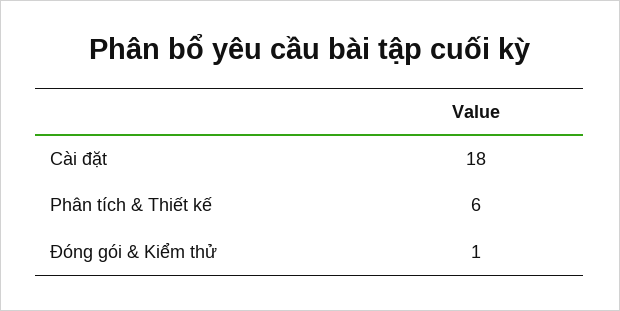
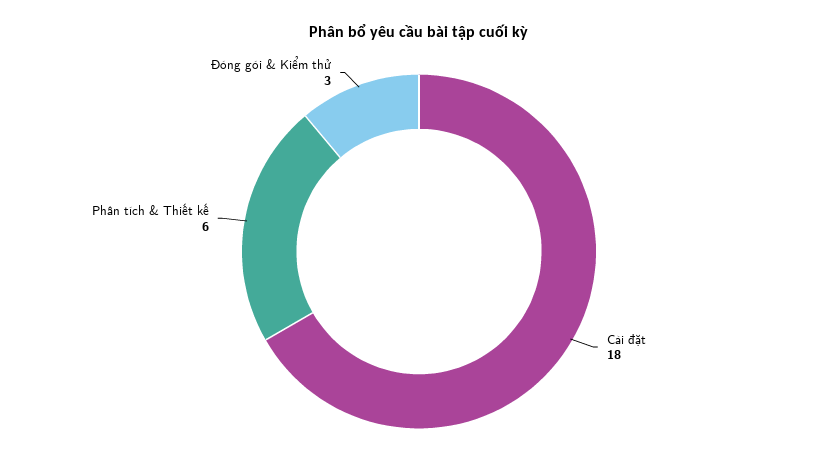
Đóng gói & Kiểm thử: 1 -> 3

